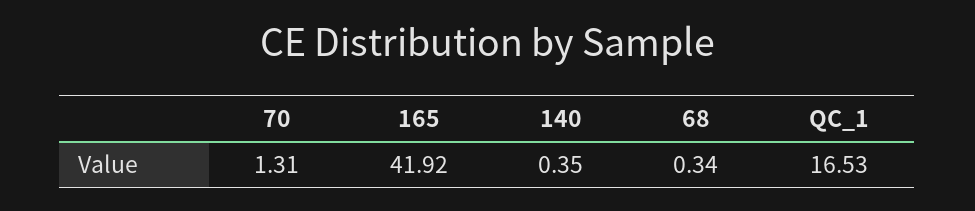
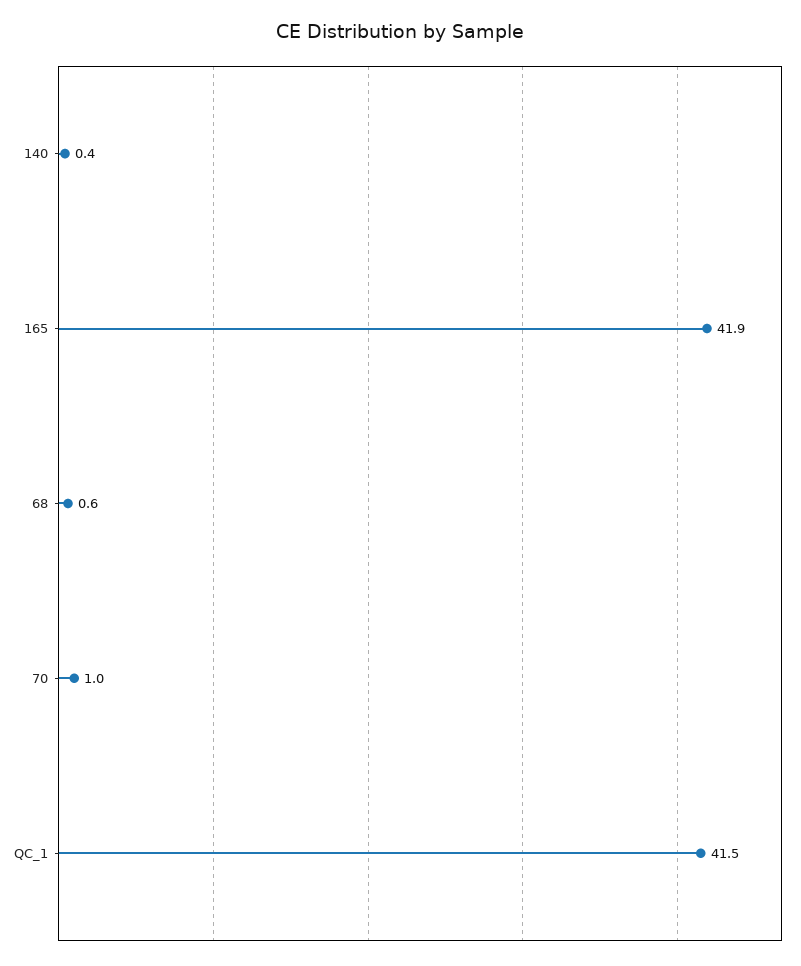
70: 1.31 -> 1
68: 0.34 -> 0.6
QC_1: 16.53 -> 41.5

